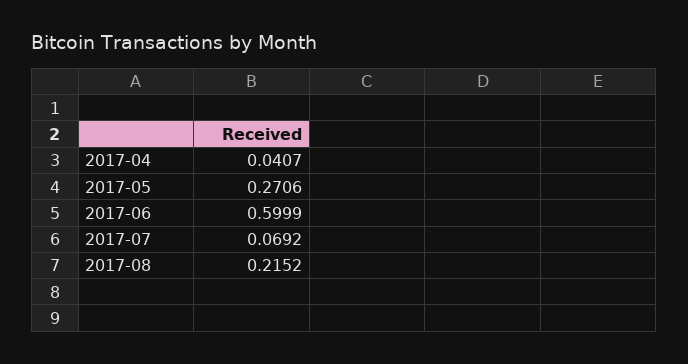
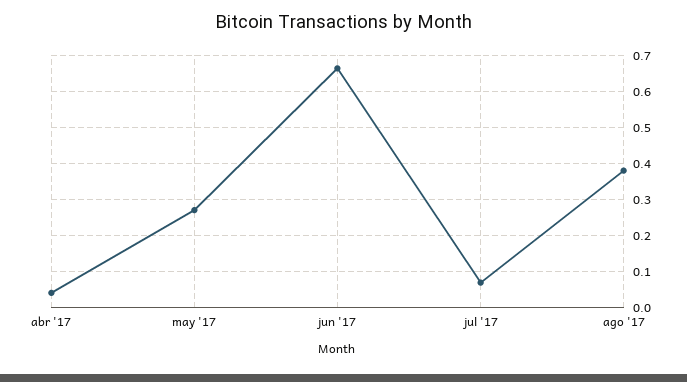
2017-06: 0.5999 -> 0.66
2017-08: 0.2152 -> 0.38

